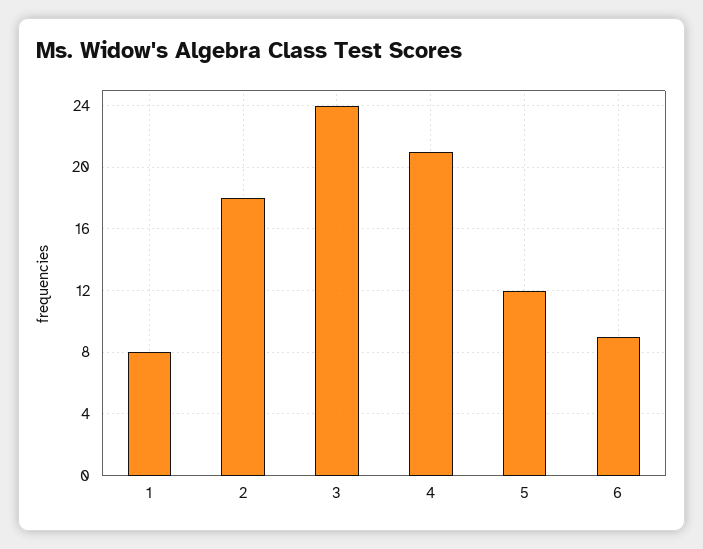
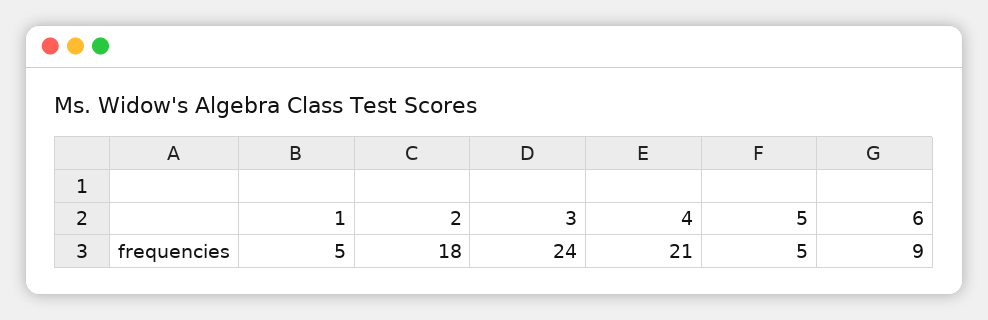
1: 8 -> 5
5: 12 -> 5

